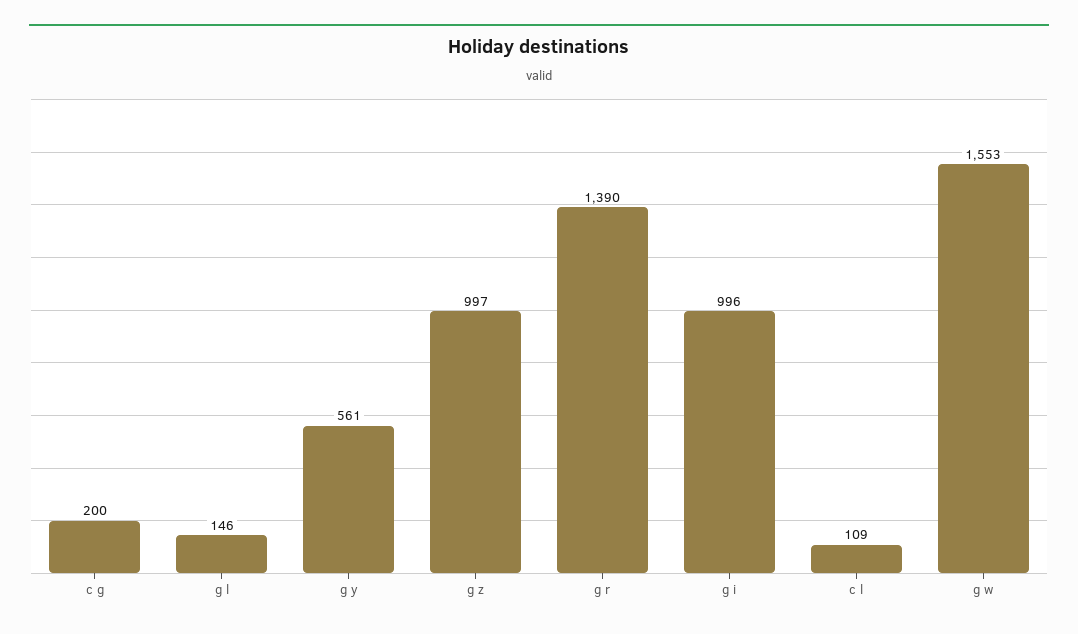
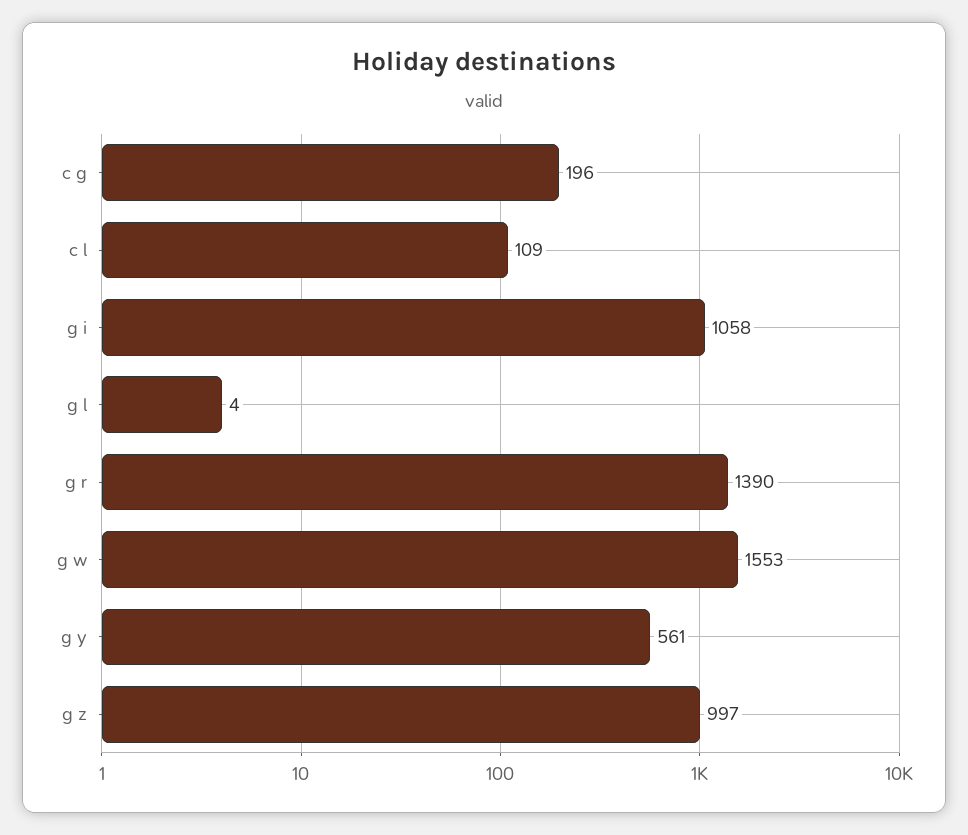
c g: 200 -> 196
g l: 146 -> 4
g i: 996 -> 1058

